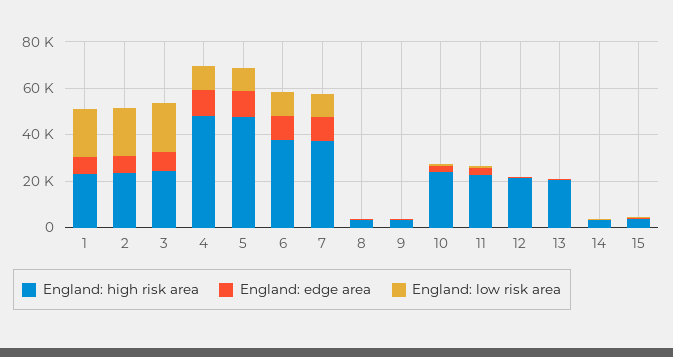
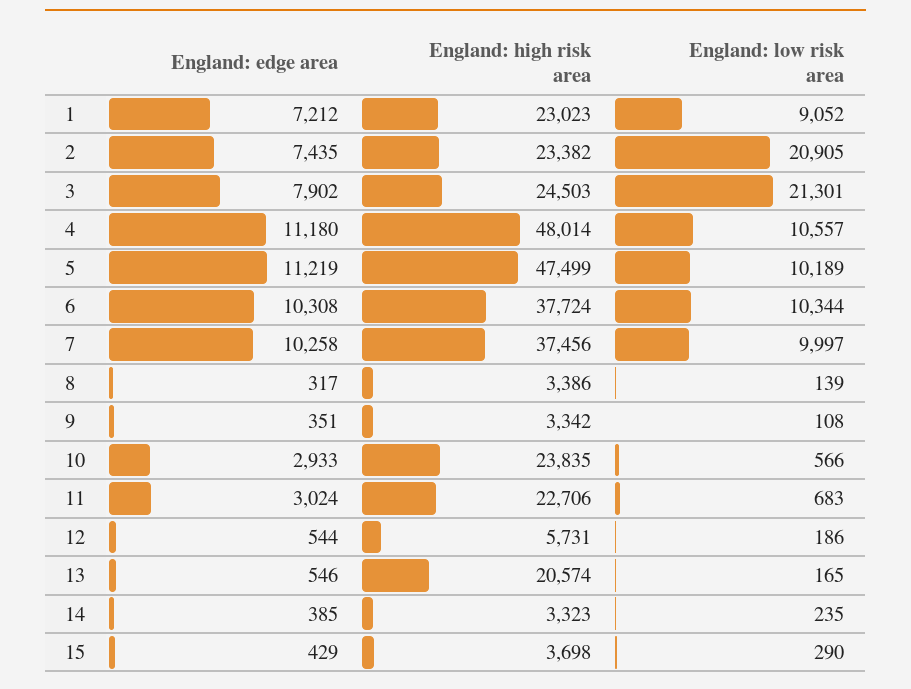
England: low risk area, 1: 20000 -> 9052
England: high risk area, 12: 20000 -> 5731

